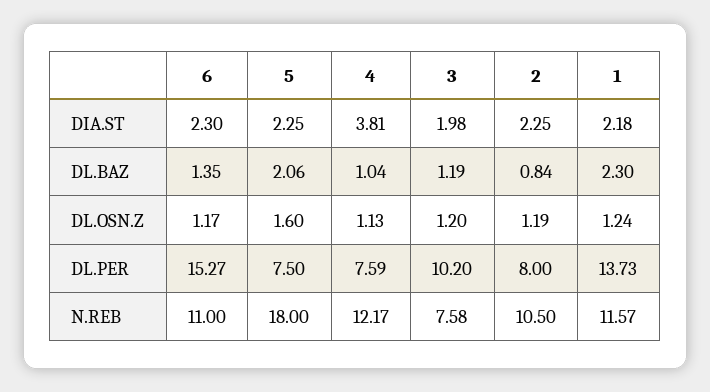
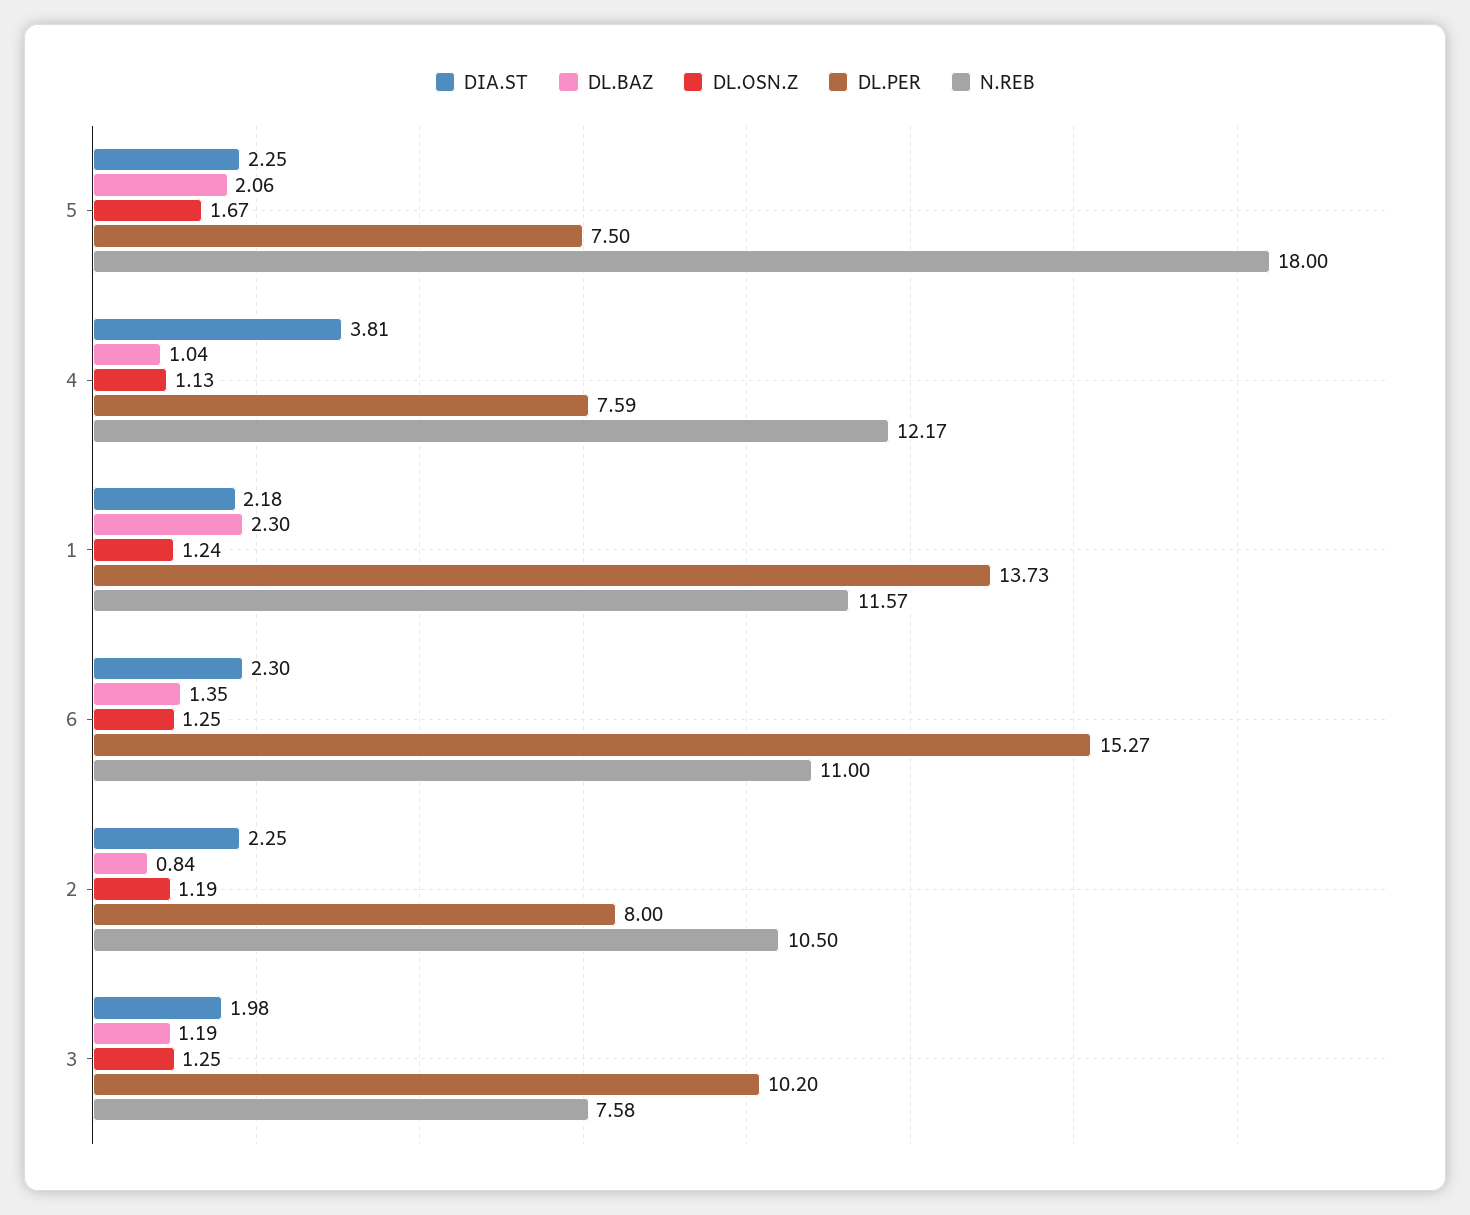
DL.OSN.Z, 6: 1.17 -> 1.25
DL.OSN.Z, 5: 1.6 -> 1.67
DL.OSN.Z, 3: 1.2 -> 1.25

